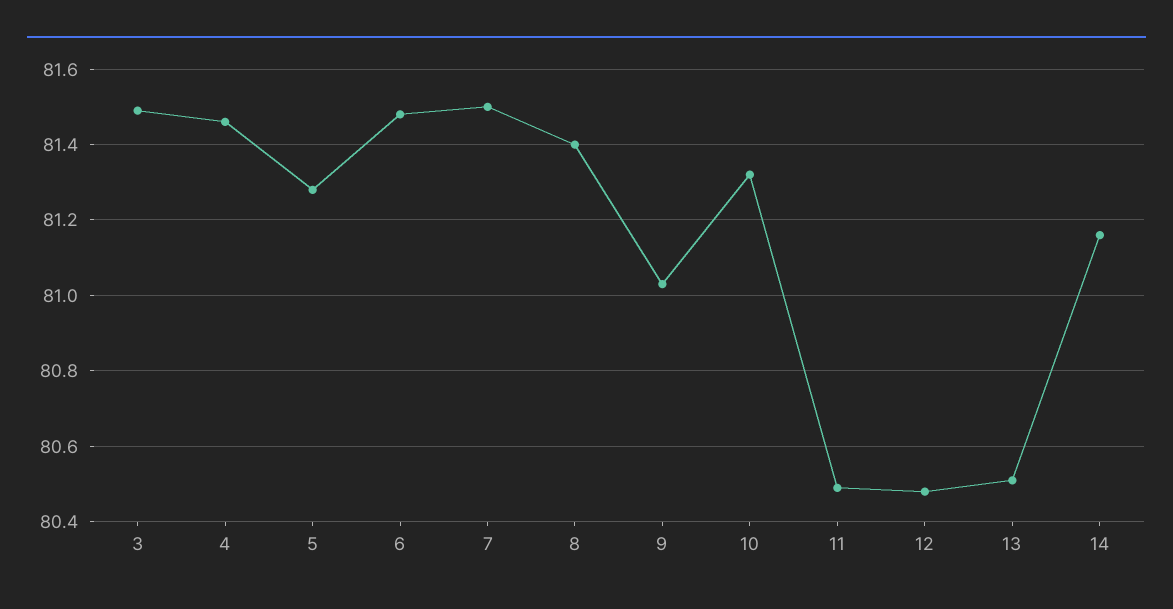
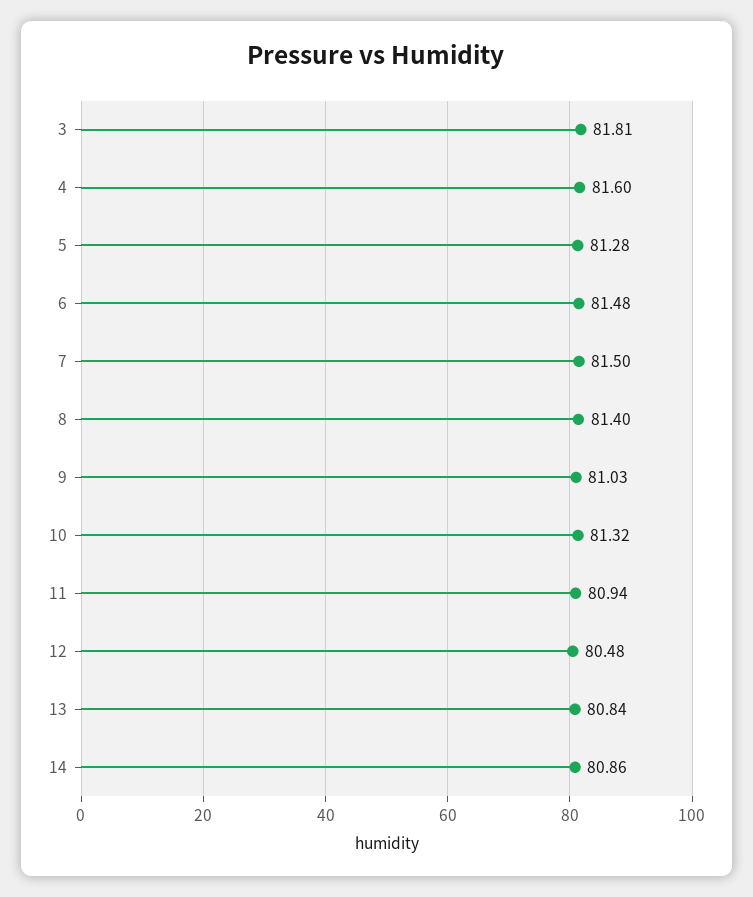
3: 81.5 -> 81.81
4: 81.45 -> 81.6
11: 80.5 -> 80.94
13: 80.5 -> 80.84
14: 81.15 -> 80.86

